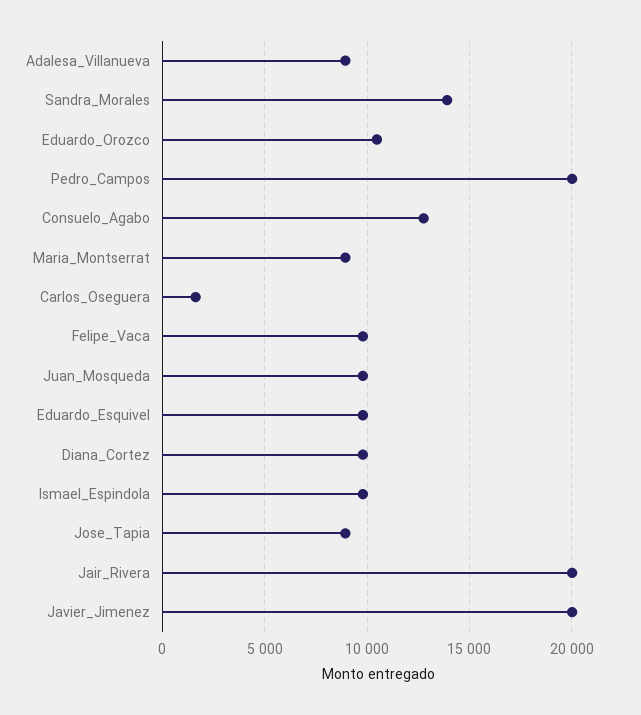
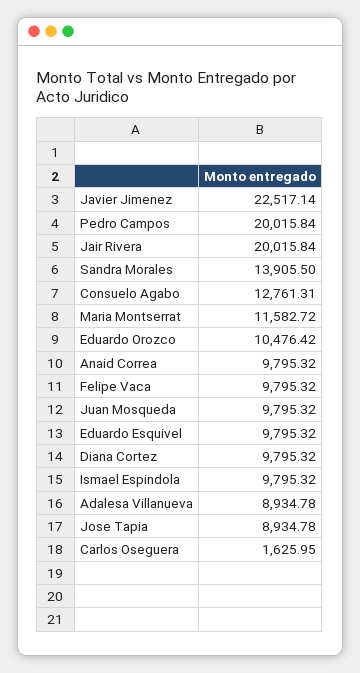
Maria_Montserrat: 9000 -> 11582.72
Javier_Jimenez: 20000 -> 22517.14
Anaid Correa: none -> 9795.32

